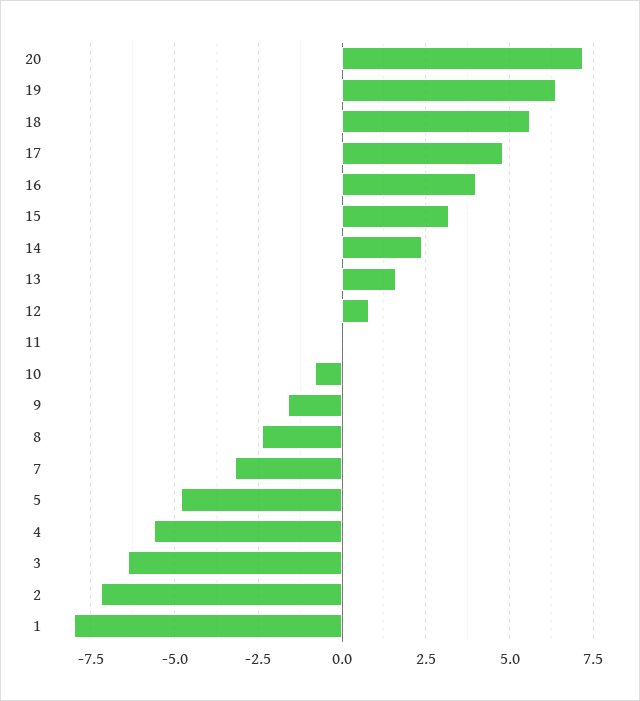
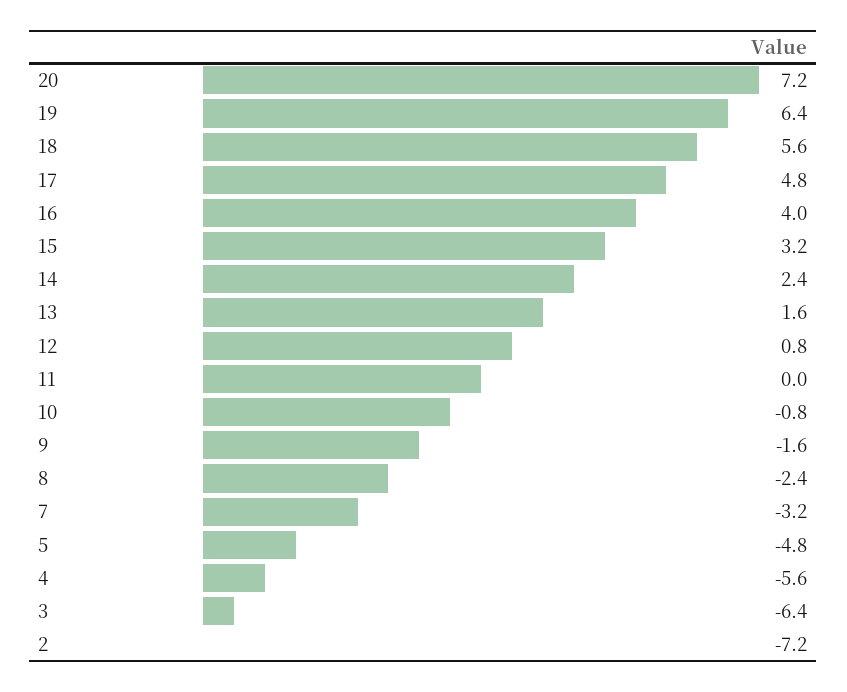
1: -8 -> none

